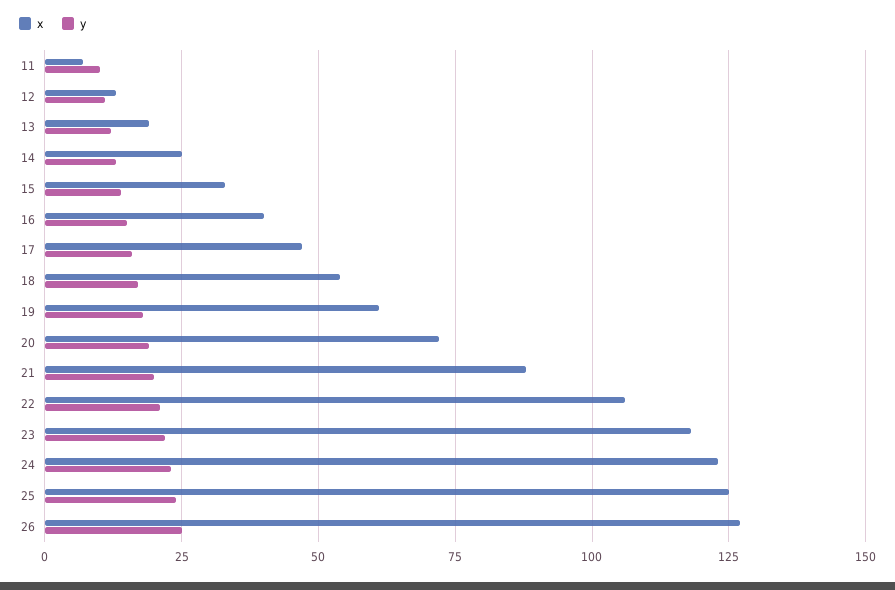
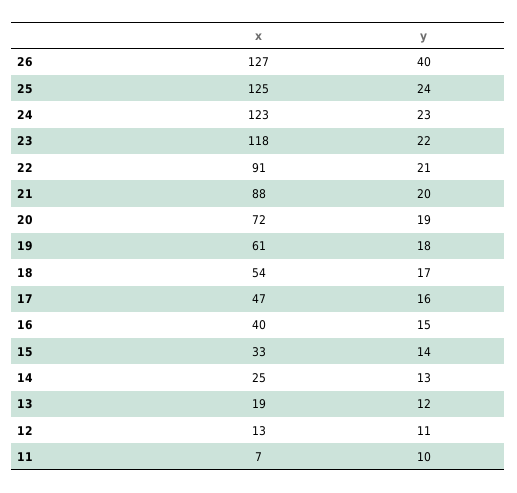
x, 22: 105 -> 91
y, 26: 25 -> 40

